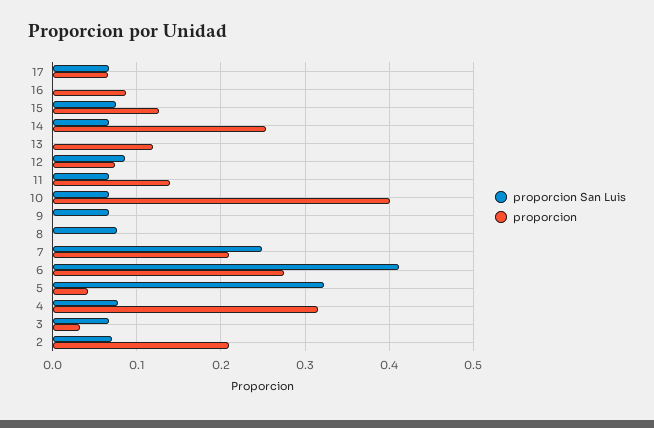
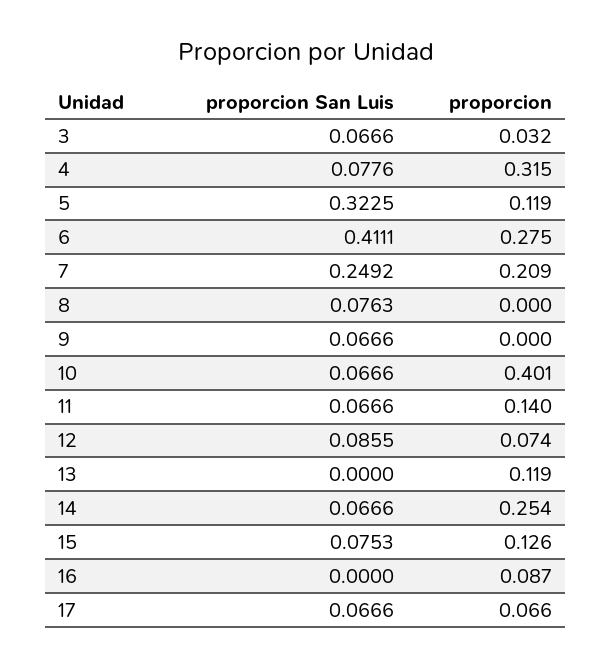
proporcion, 5: 0.04 -> 0.119
proporcion San Luis, 2: 0.07 -> none
proporcion, 2: 0.21 -> none

